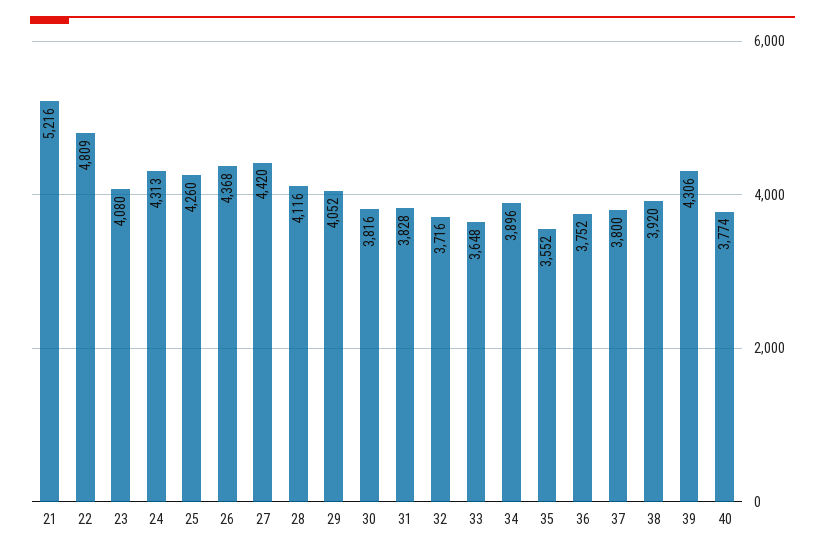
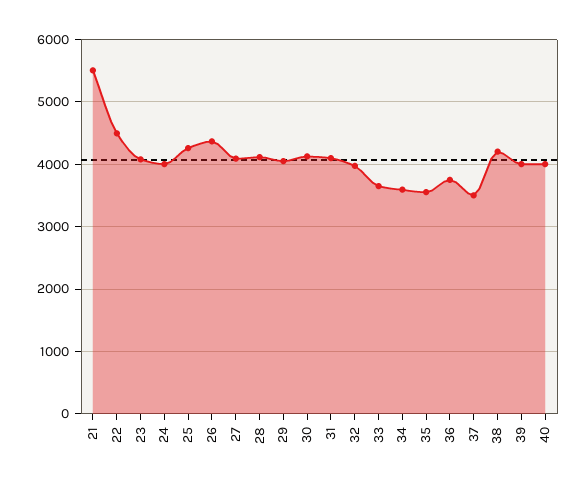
21: 5216 -> 5500
22: 4809 -> 4500
24: 4313 -> 4000
27: 4420 -> 4100
30: 3816 -> 4100
31: 3828 -> 4100
32: 3716 -> 4000
34: 3896 -> 3600
37: 3800 -> 3500
38: 3920 -> 4200
39: 4306 -> 4000
40: 3774 -> 4000

